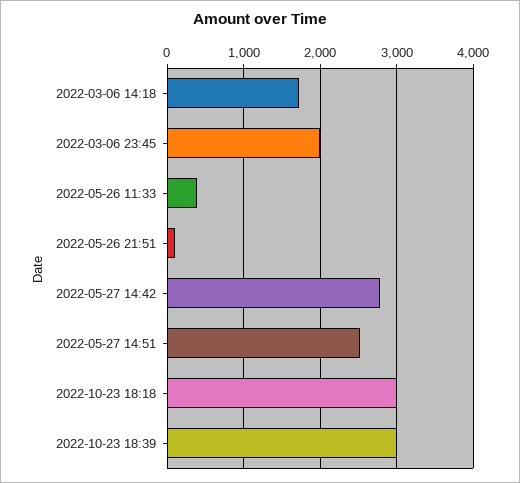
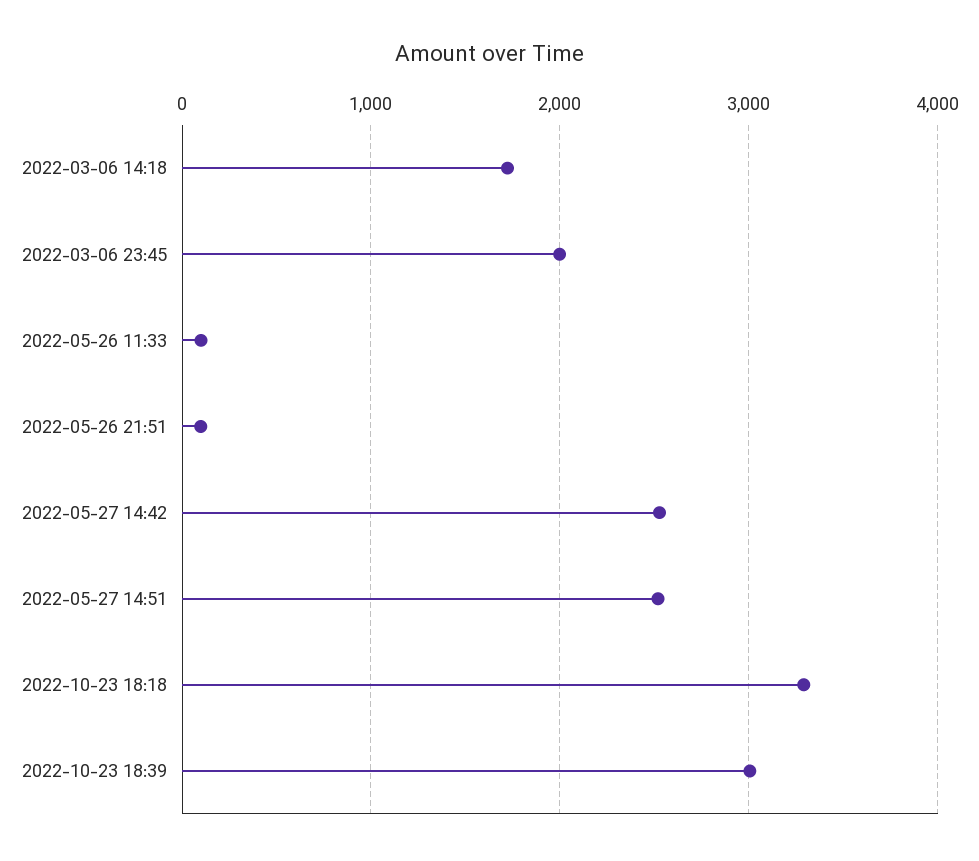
2022-05-26 11:33: 400 -> 100
2022-05-27 14:42: 2800 -> 2500
2022-10-23 18:18: 3000 -> 3300

